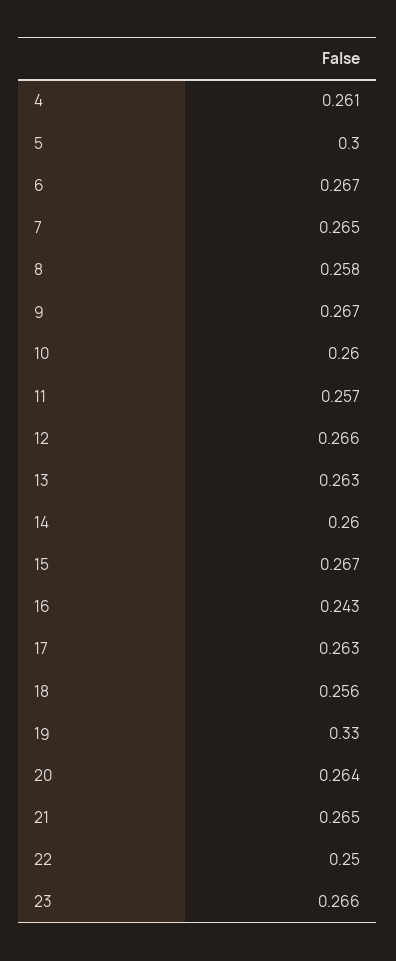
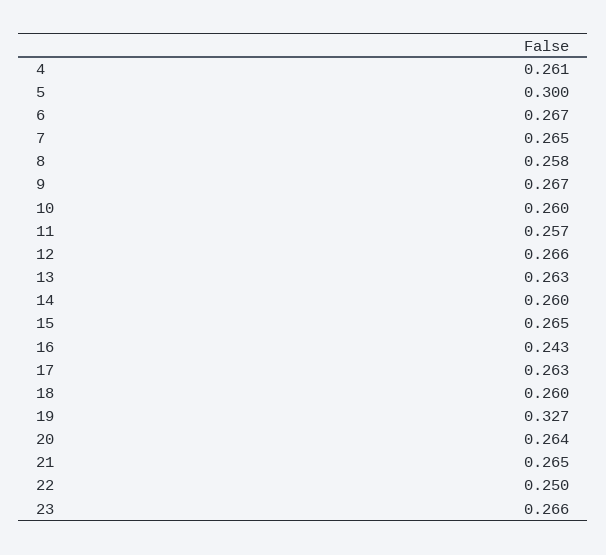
15: 0.267 -> 0.265
18: 0.256 -> 0.26
19: 0.33 -> 0.327

